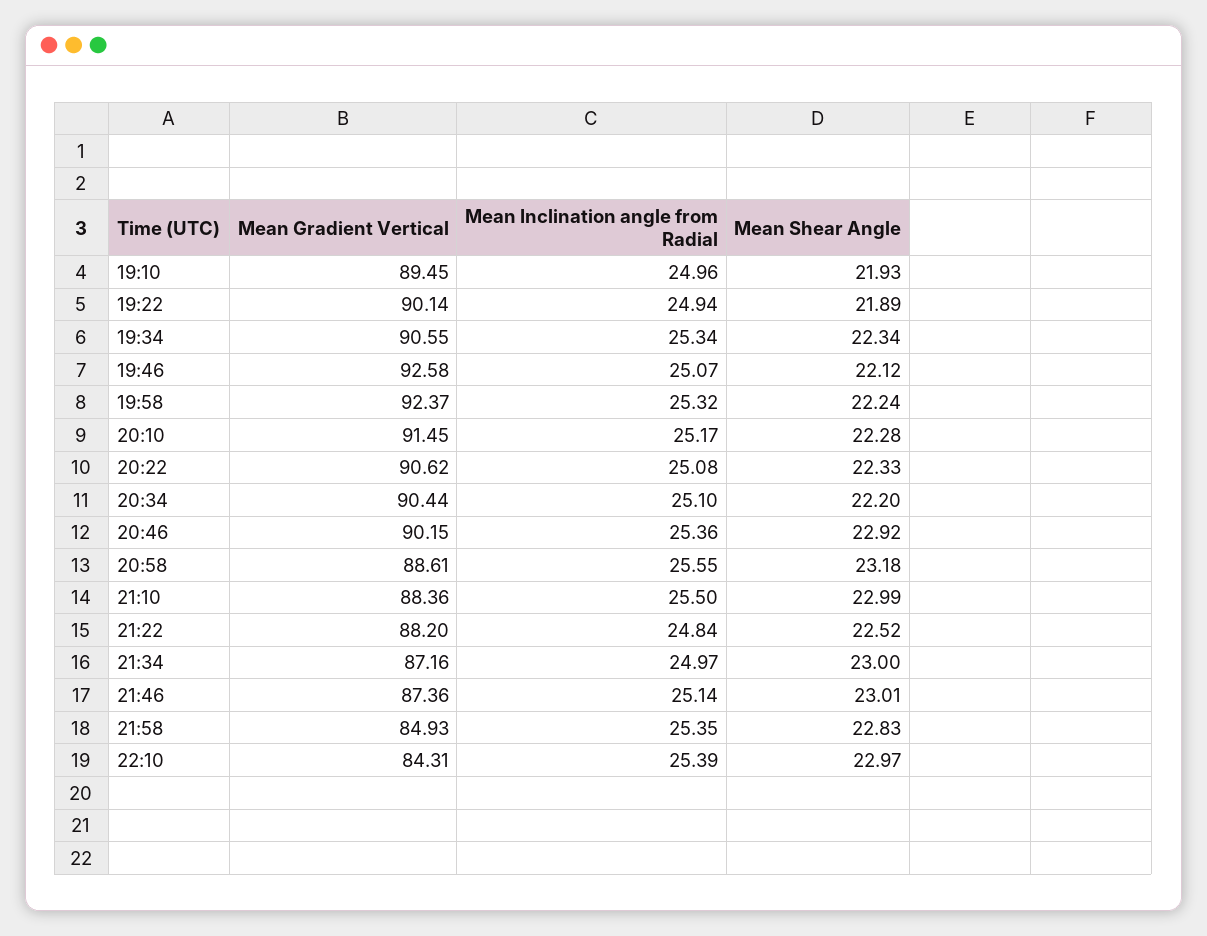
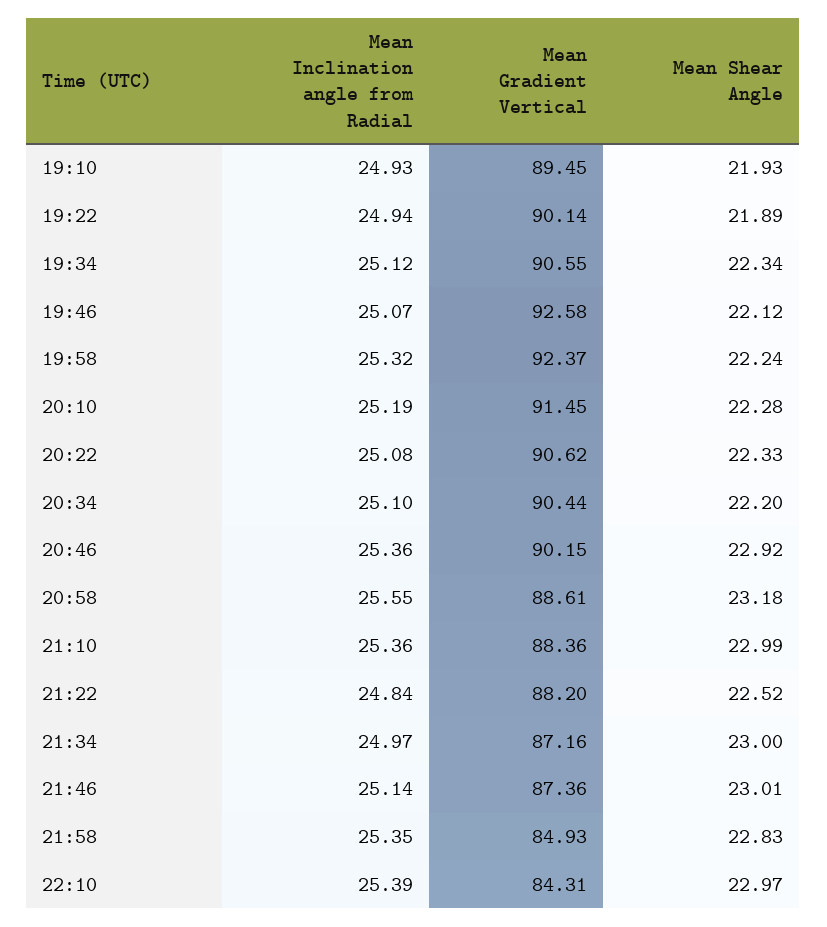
Mean Inclination angle from Radial, 19:10: 24.96 -> 24.93
Mean Inclination angle from Radial, 19:34: 25.34 -> 25.12
Mean Inclination angle from Radial, 20:10: 25.17 -> 25.19
Mean Inclination angle from Radial, 21:10: 25.5 -> 25.36

